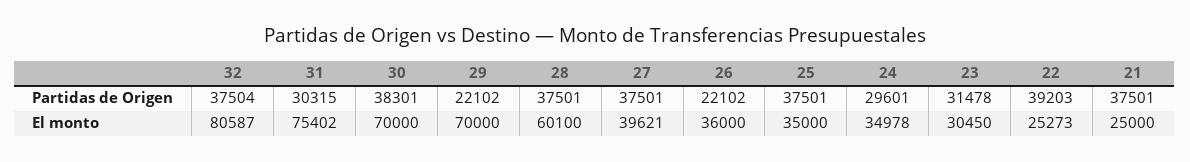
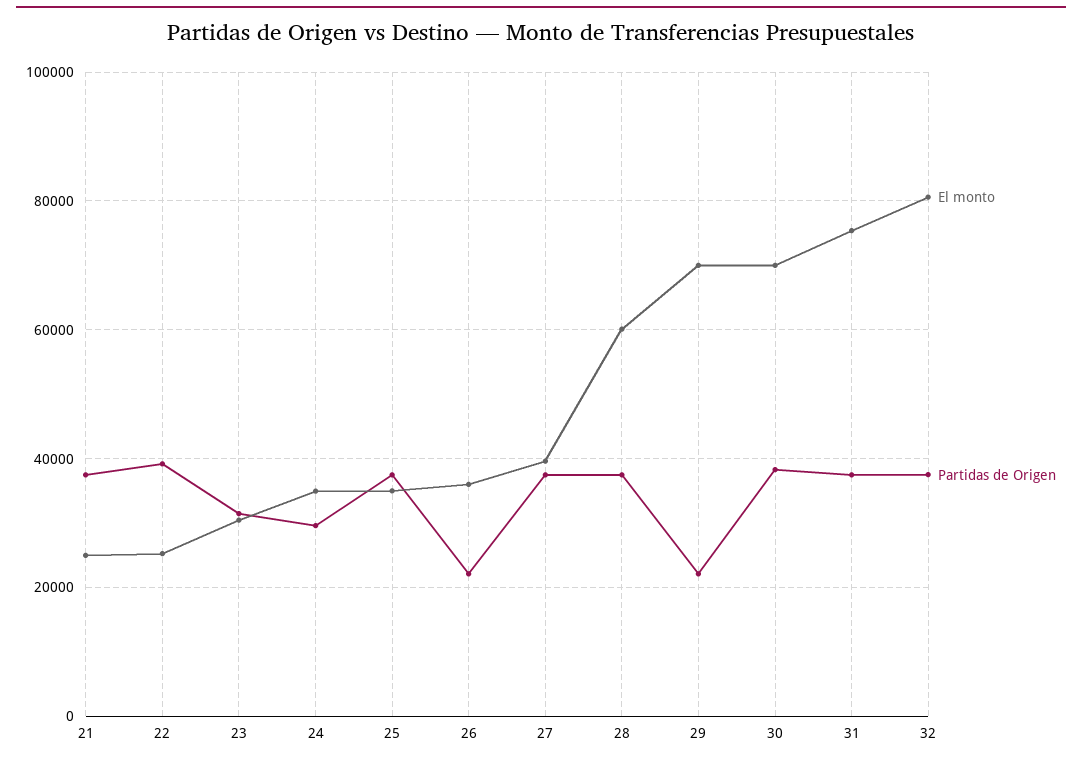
Partidas de Origen, 31: 30315 -> 38000

